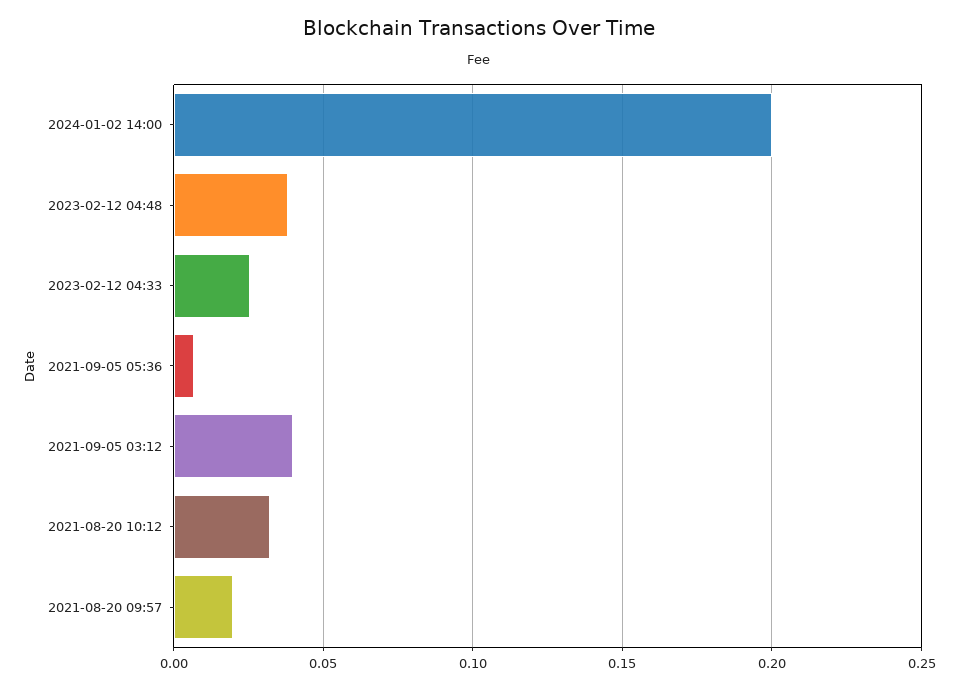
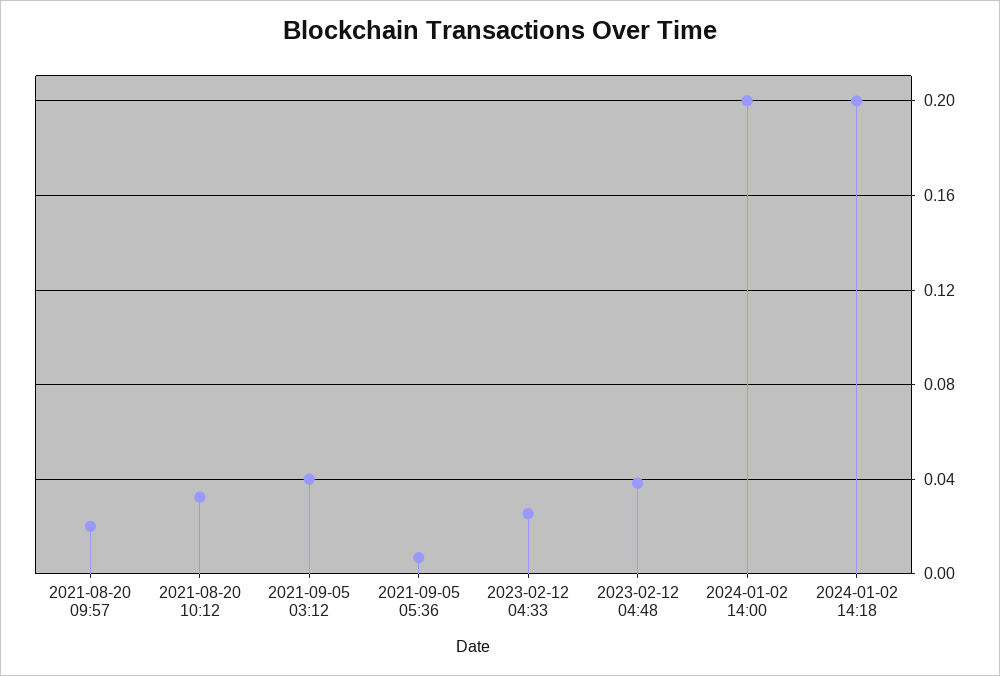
2024-01-02 14:18: none -> 0.2

